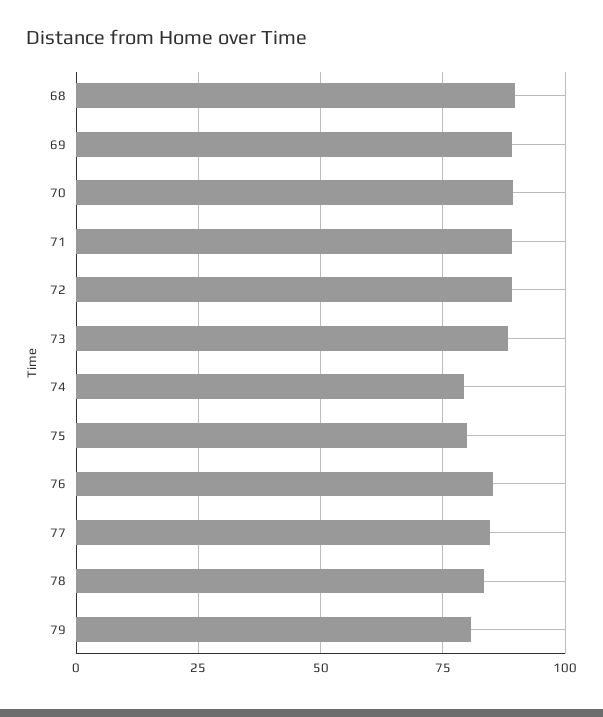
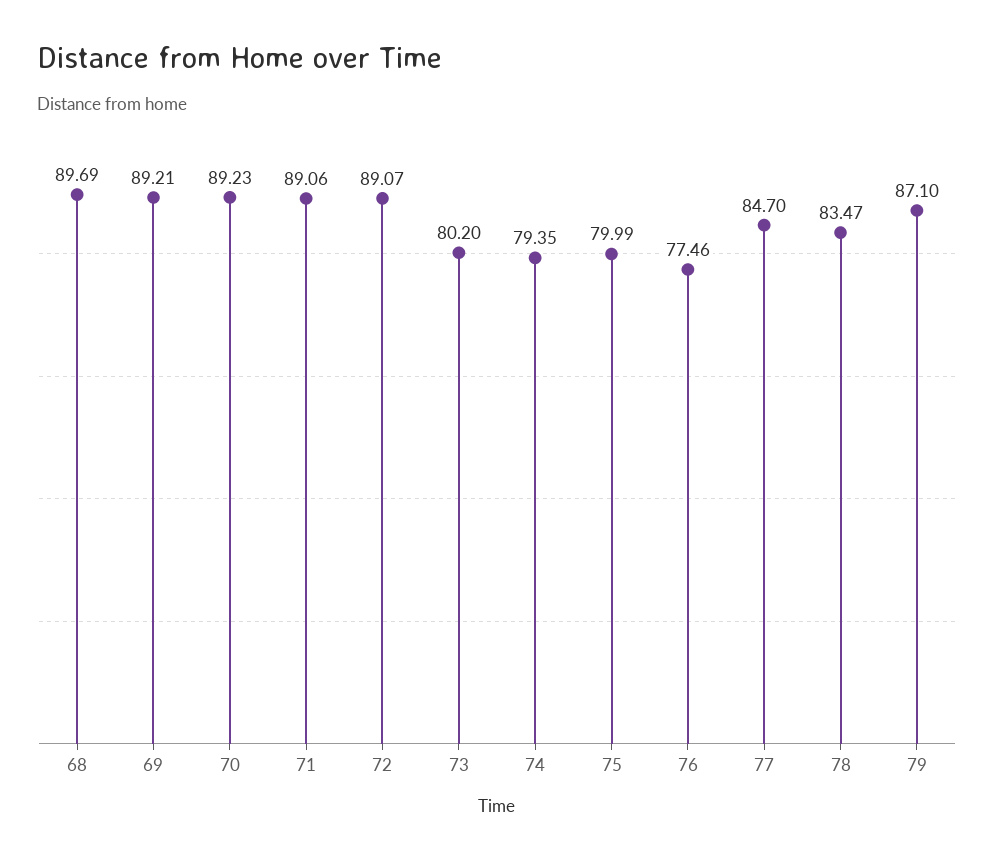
73: 87.5 -> 80.2
76: 85 -> 77.46
79: 80 -> 87.1

